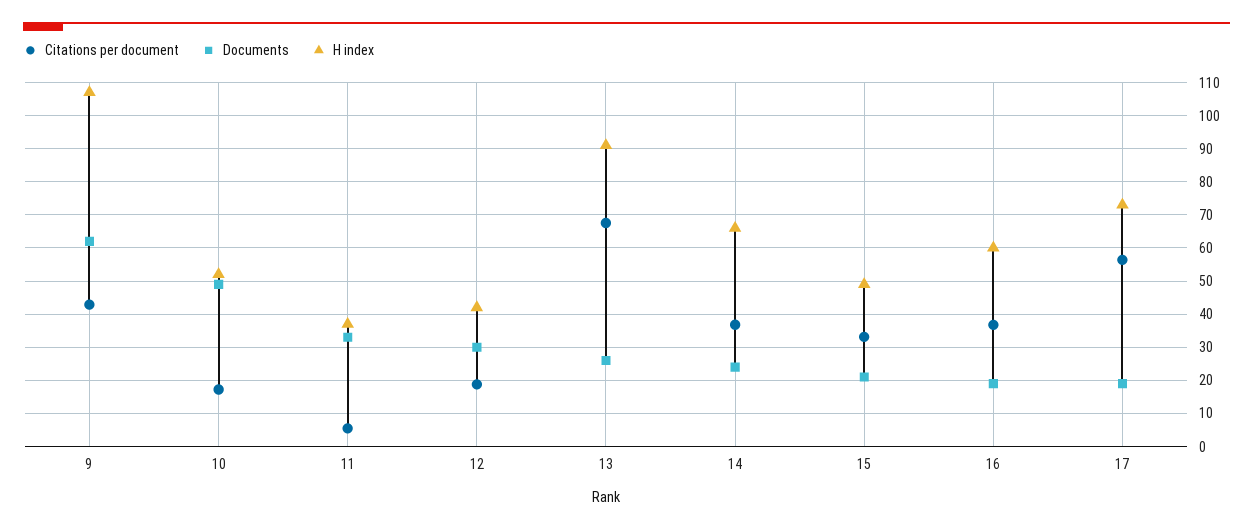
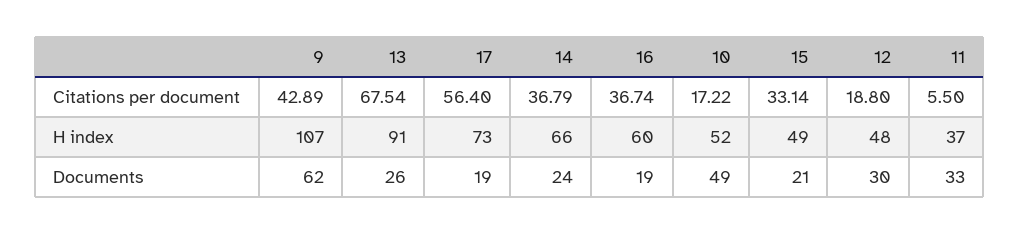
H index, 12: 42 -> 48

